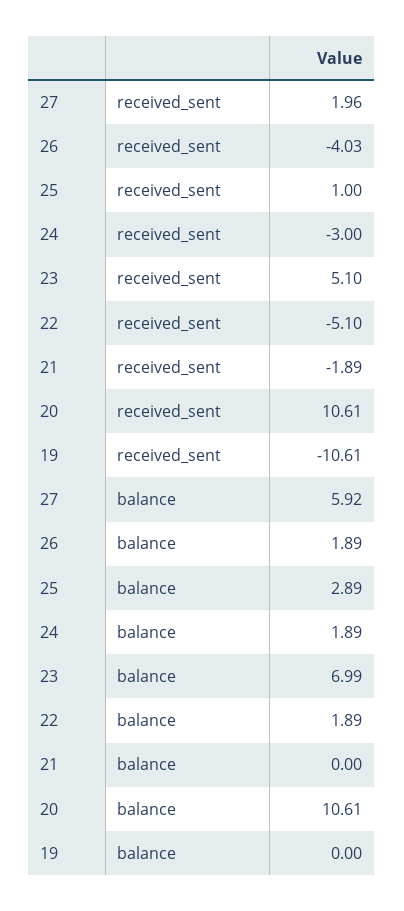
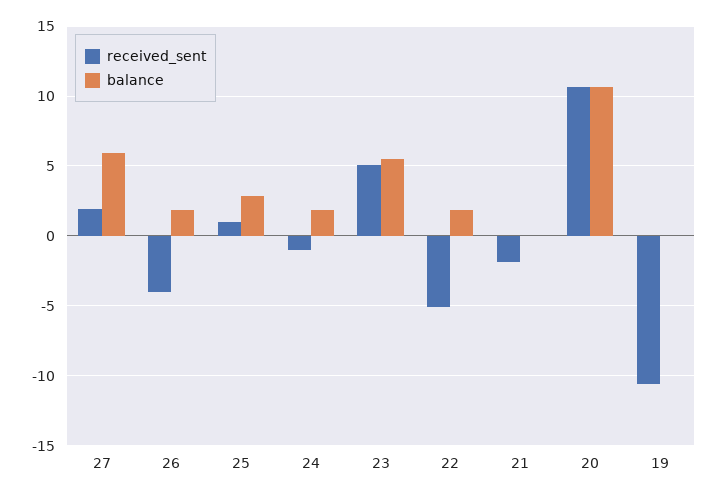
received_sent, 24: -3 -> -1
balance, 23: 6.99 -> 5.5

